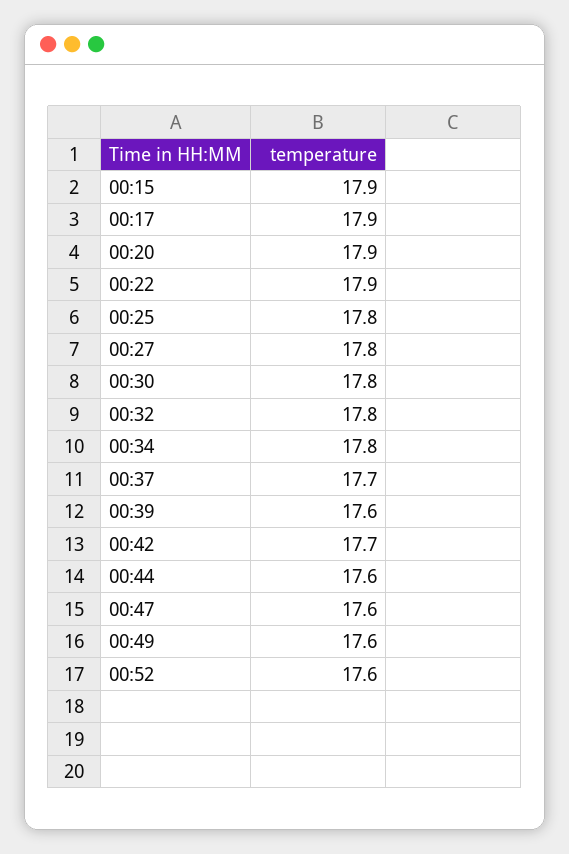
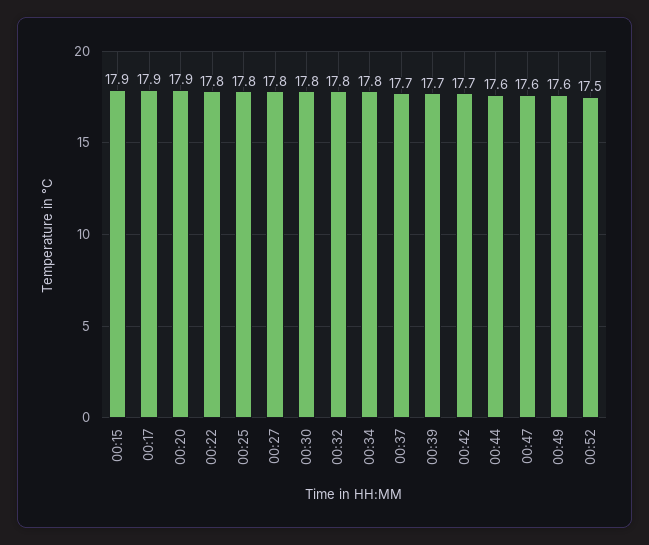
00:22: 17.9 -> 17.8
00:39: 17.6 -> 17.7
00:52: 17.6 -> 17.5

